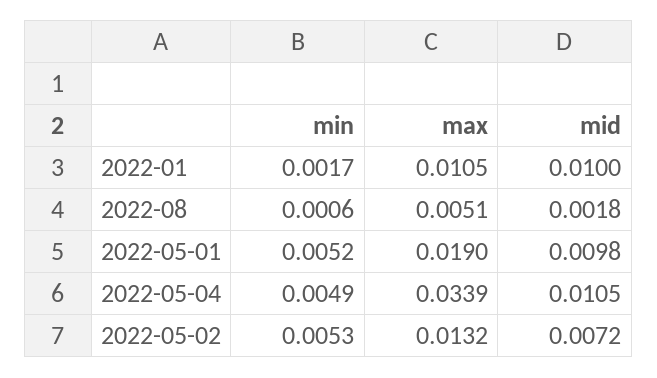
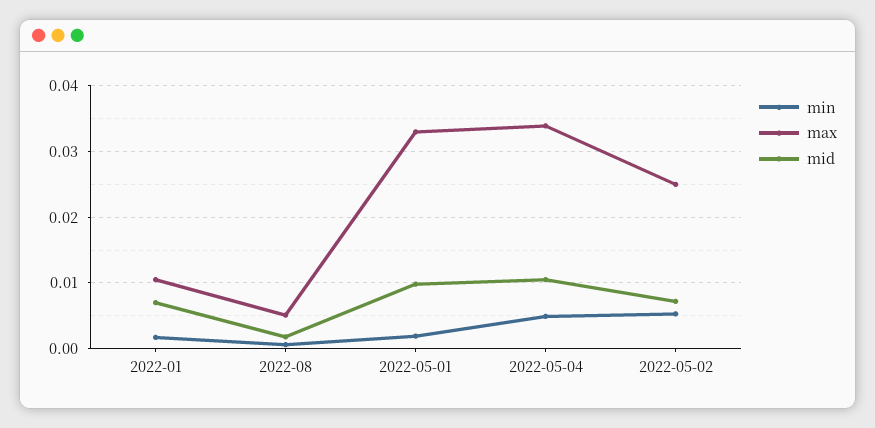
mid, 2022-01: 0.01 -> 0.007
min, 2022-05-01: 0.0052 -> 0.002
max, 2022-05-01: 0.019 -> 0.033
max, 2022-05-02: 0.0132 -> 0.025

